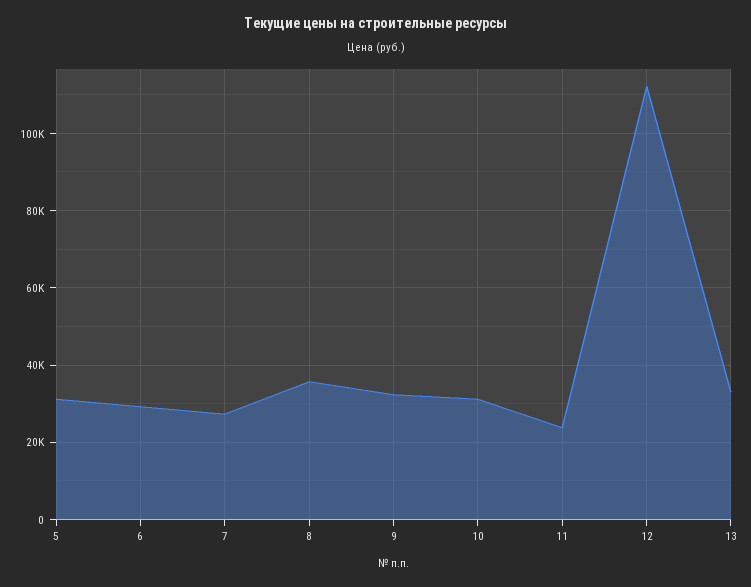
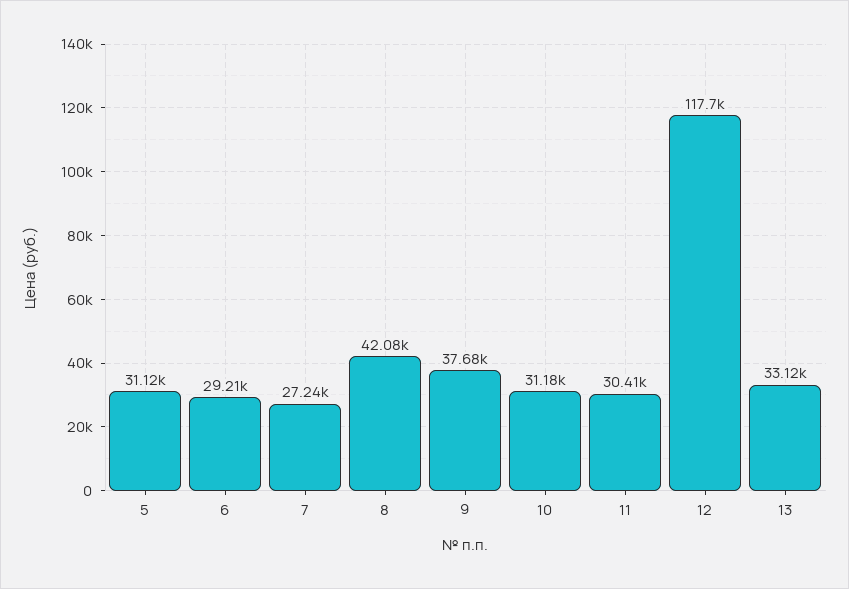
8: 36000 -> 42080
9: 32000 -> 37680
11: 24000 -> 30410
12: 112000 -> 117700

